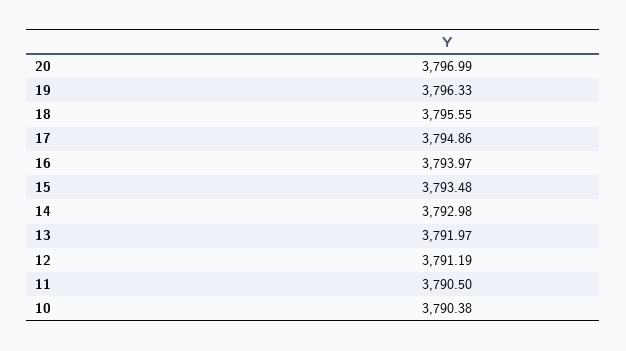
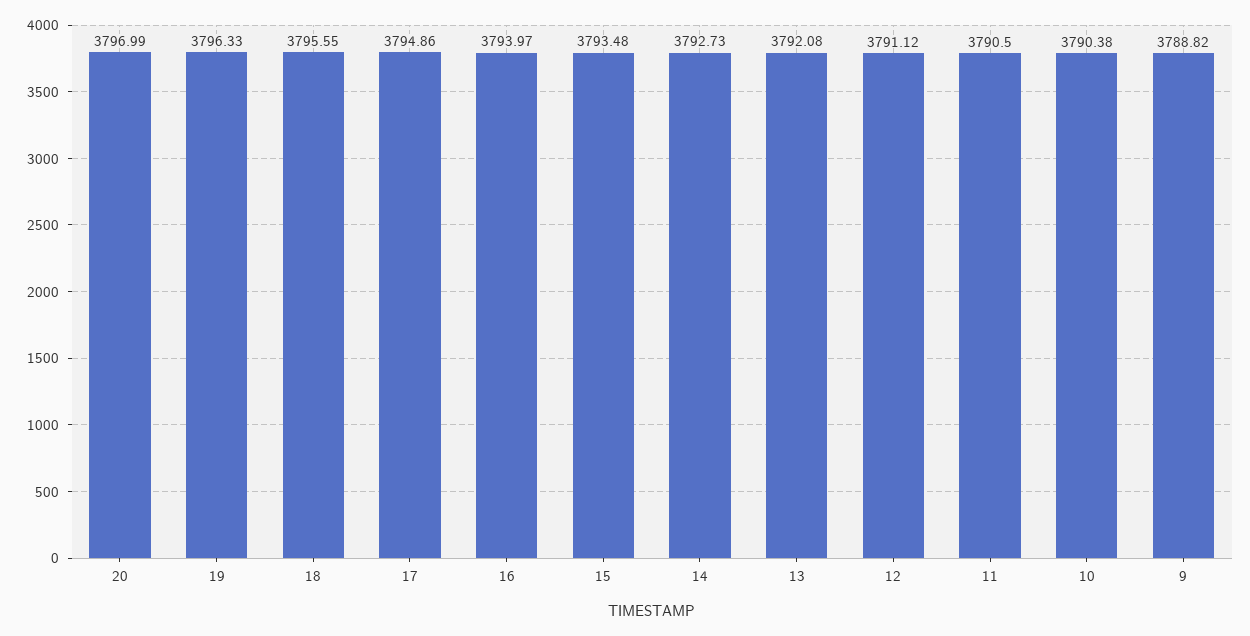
14: 3792.98 -> 3792.73
13: 3791.97 -> 3792.08
12: 3791.19 -> 3791.12
9: none -> 3788.82

